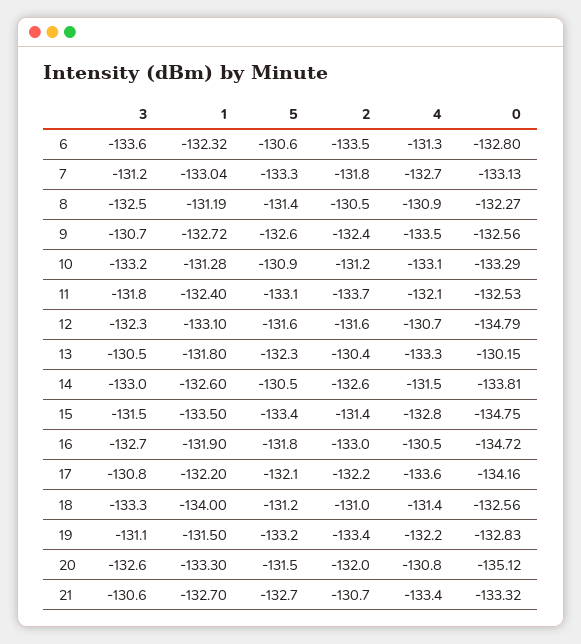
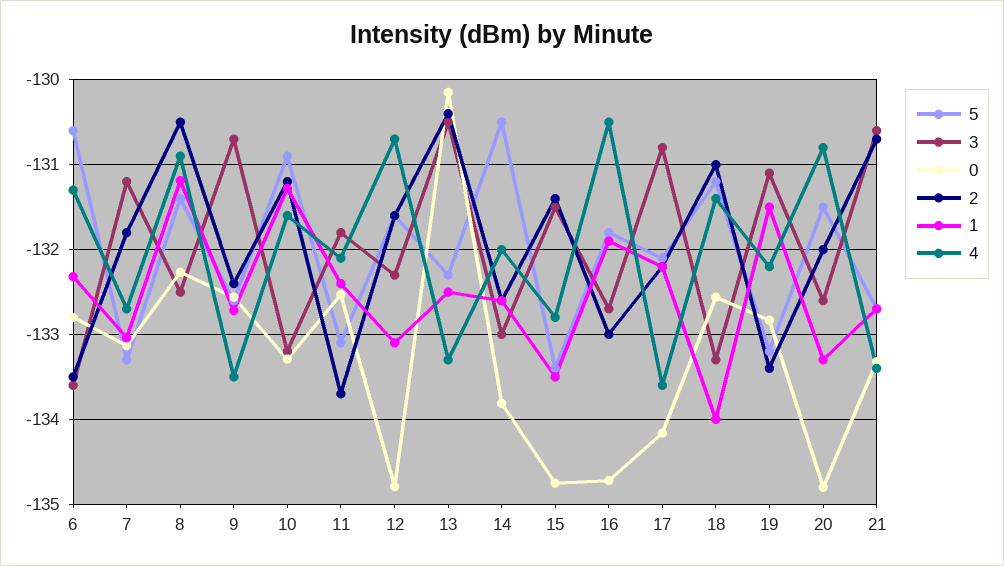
4, 10: -133.1 -> -131.6
1, 13: -131.8 -> -132.5
4, 14: -131.5 -> -132
0, 20: -135.12 -> -134.8

